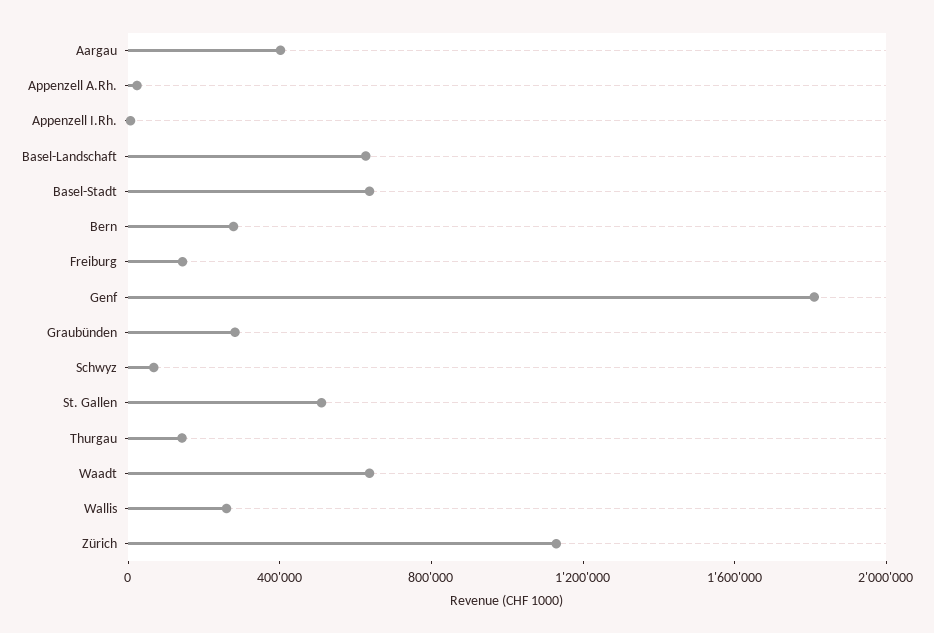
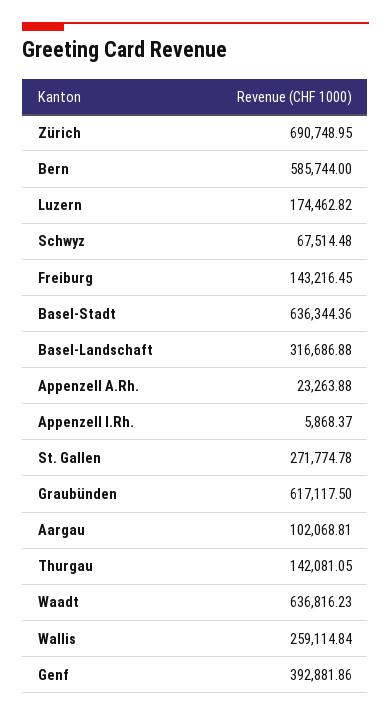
Aargau: 400000 -> 102068.81
Basel-Landschaft: 600000 -> 316686.88
Bern: 300000 -> 585744
Genf: 1800000 -> 392881.86
Graubünden: 300000 -> 617117.5
St. Gallen: 500000 -> 271774.78
Zürich: 1100000 -> 690748.95
Luzern: none -> 174462.82

